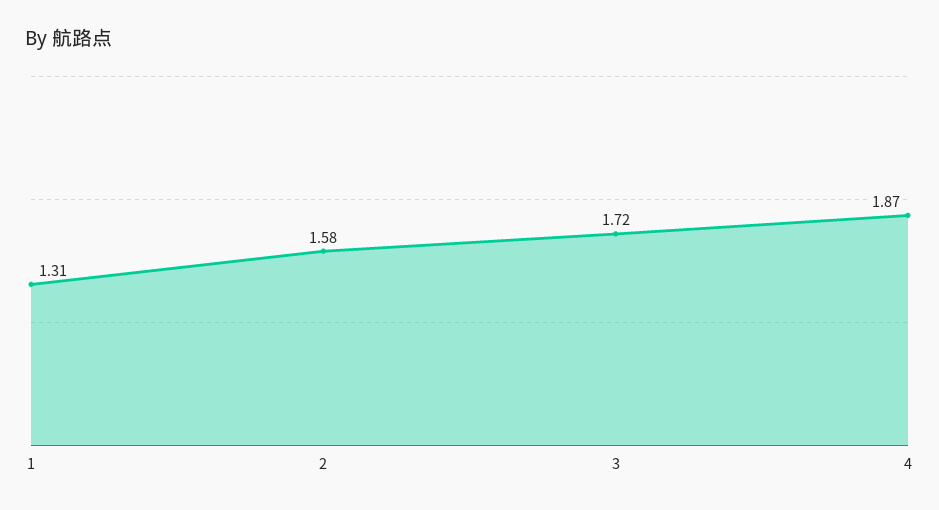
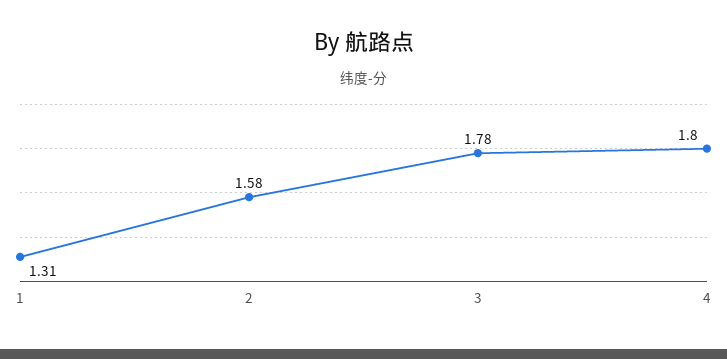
3: 1.72 -> 1.78
4: 1.87 -> 1.8

